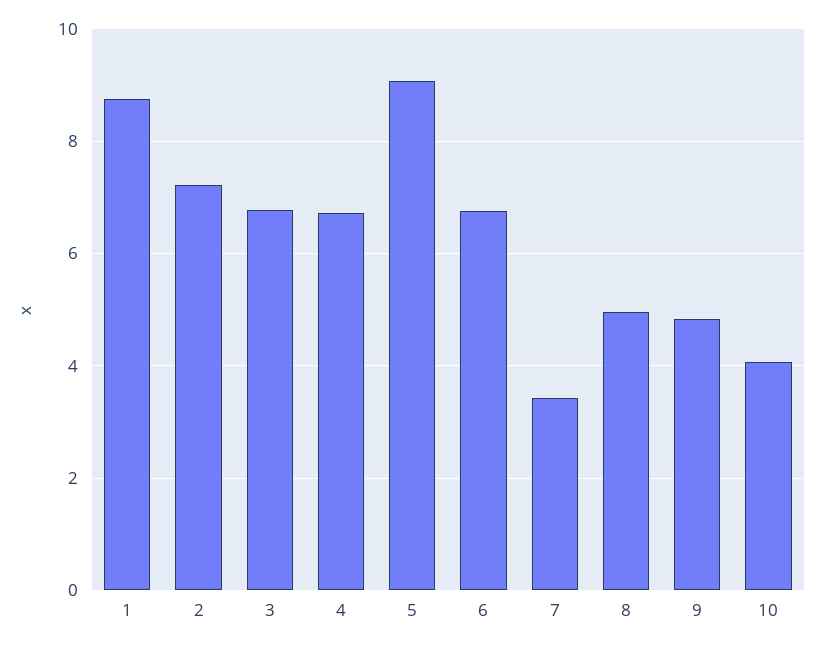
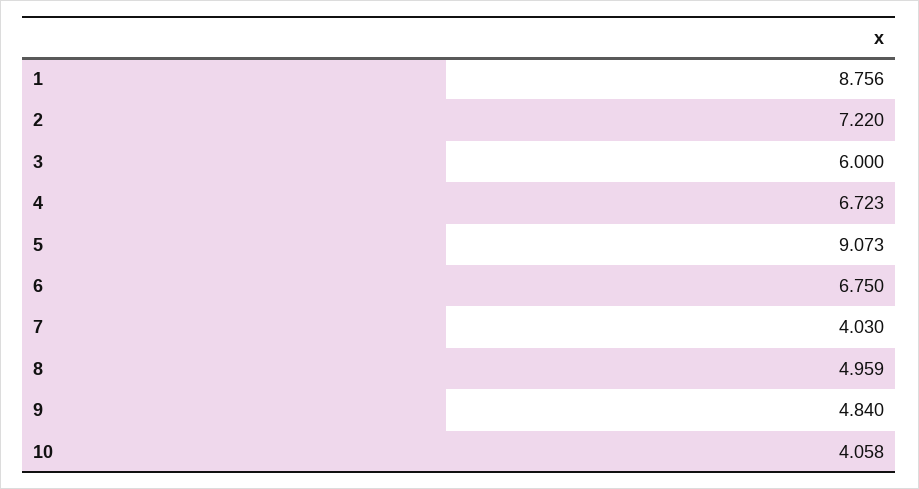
3: 6.8 -> 6
7: 3.4 -> 4.03

